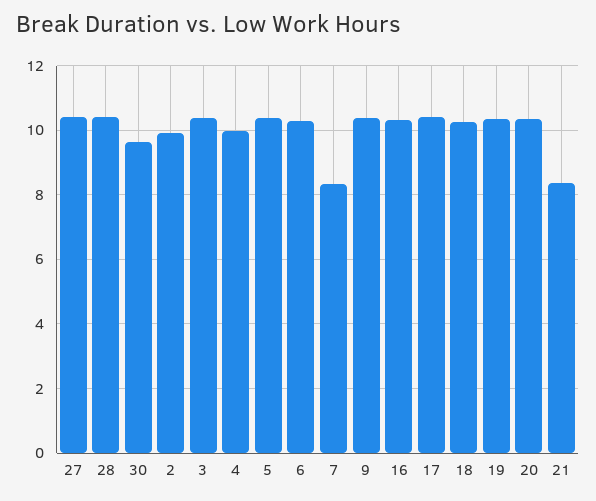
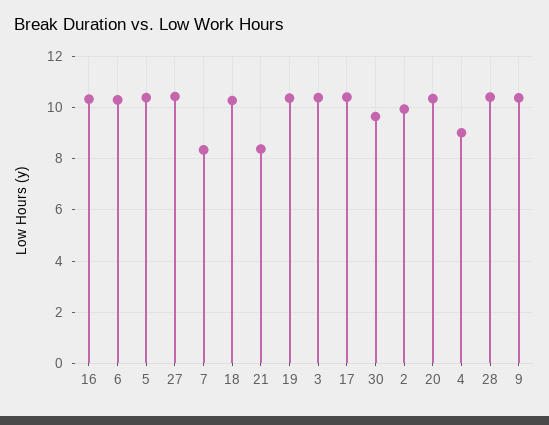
4: 10 -> 9

